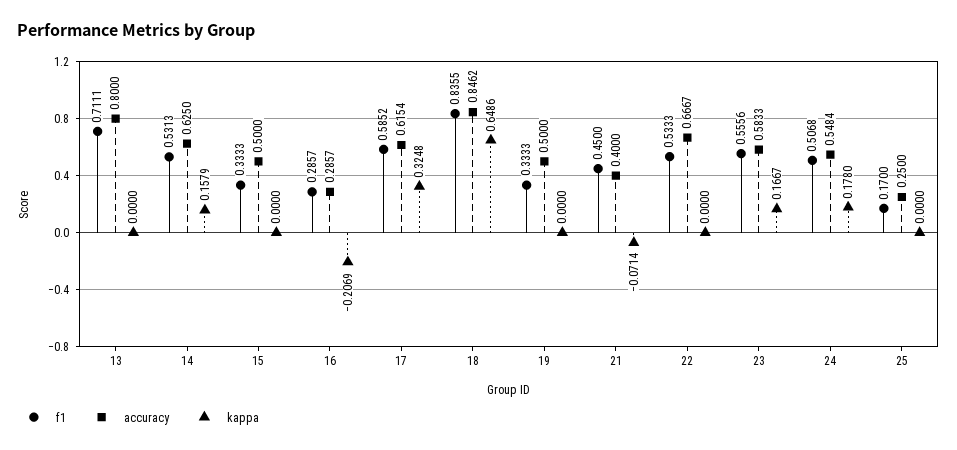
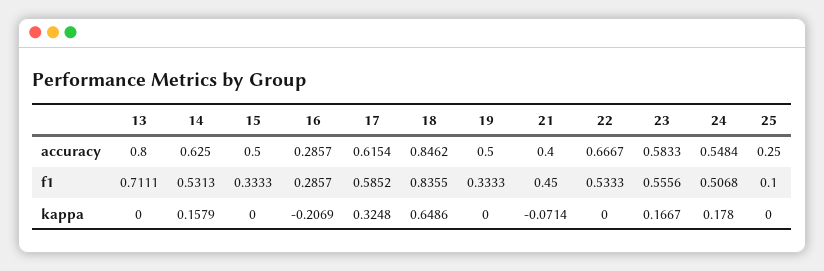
f1, 25: 0.17 -> 0.1

